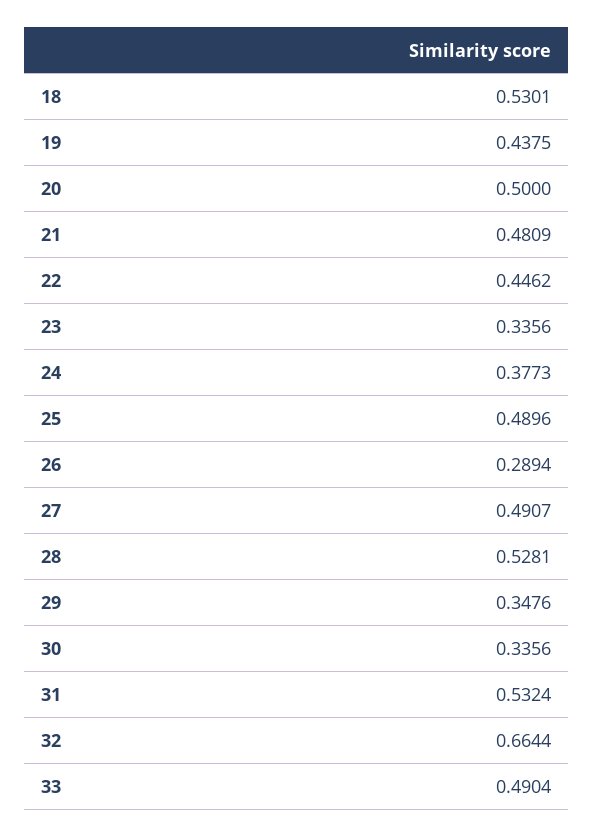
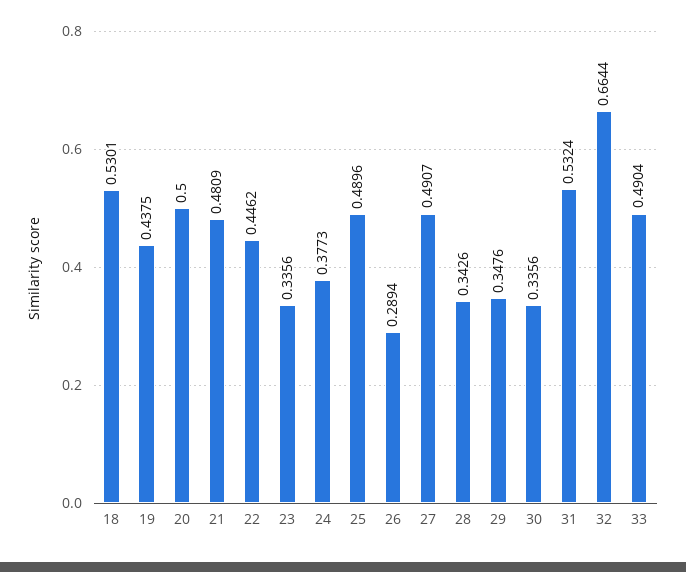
28: 0.5281 -> 0.3426

